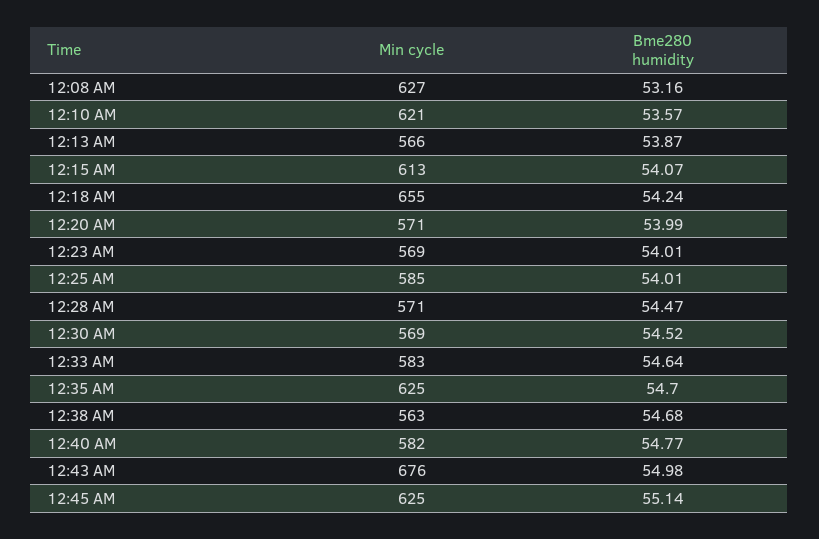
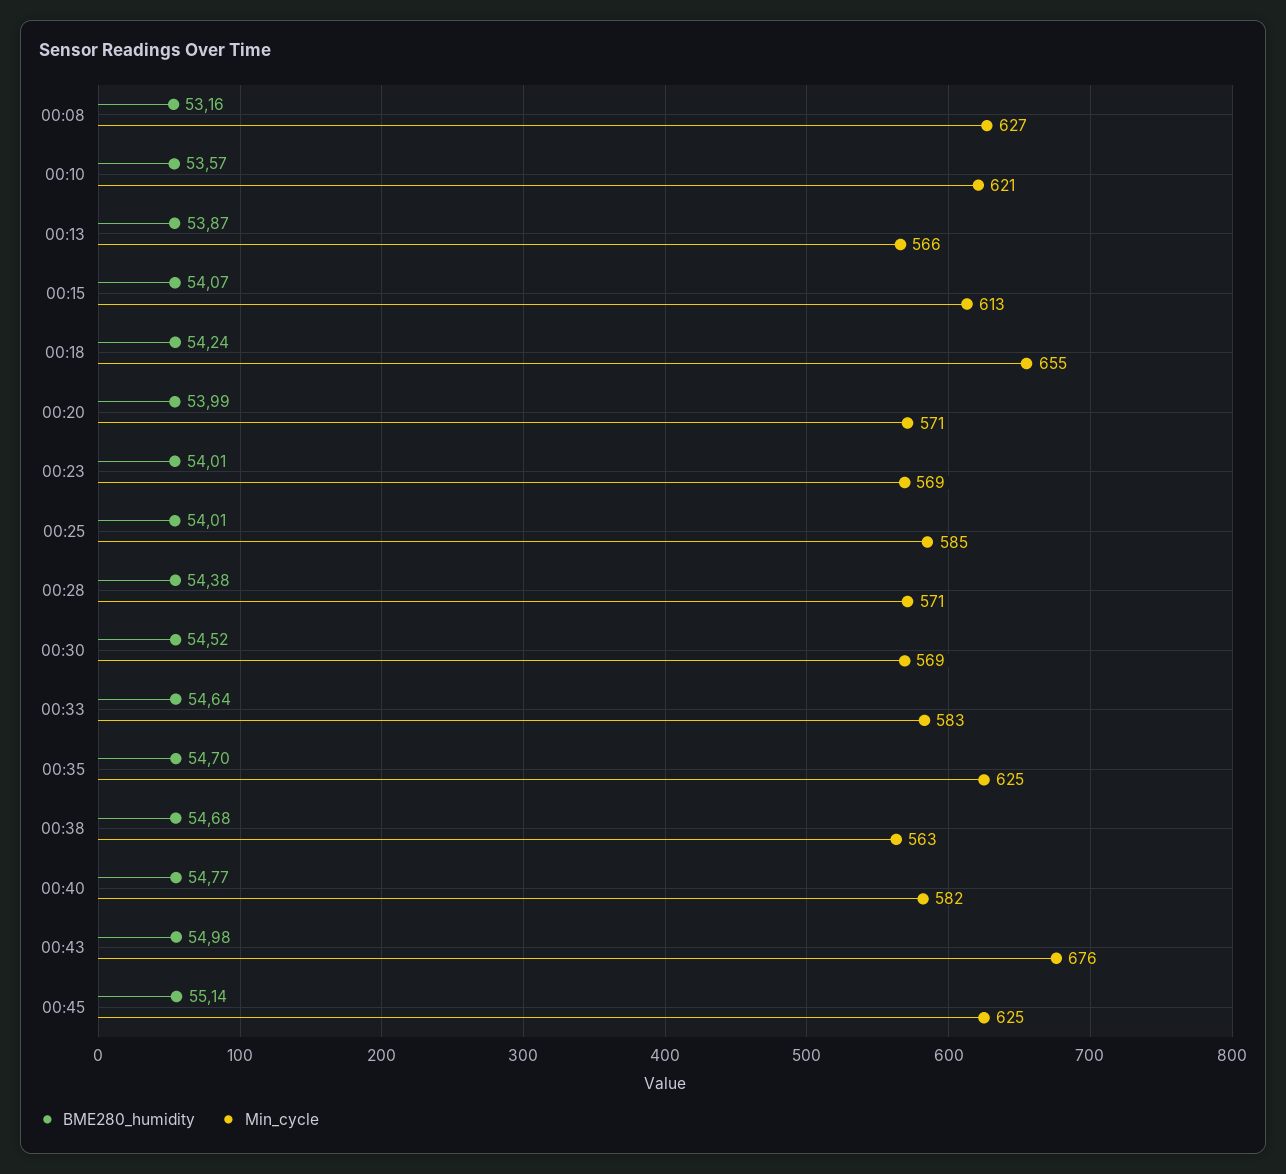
Bme280 humidity, 12:28 AM: 54.47 -> 54.38

